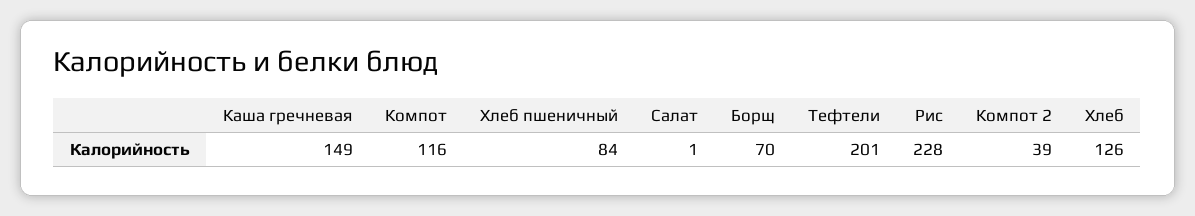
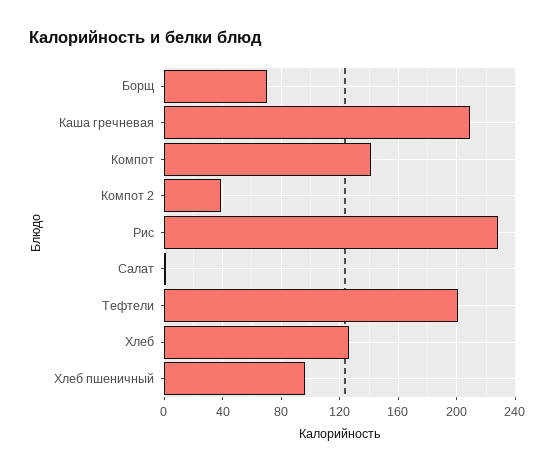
Каша гречневая: 149 -> 210
Компот: 116 -> 140
Хлеб пшеничный: 84 -> 95

